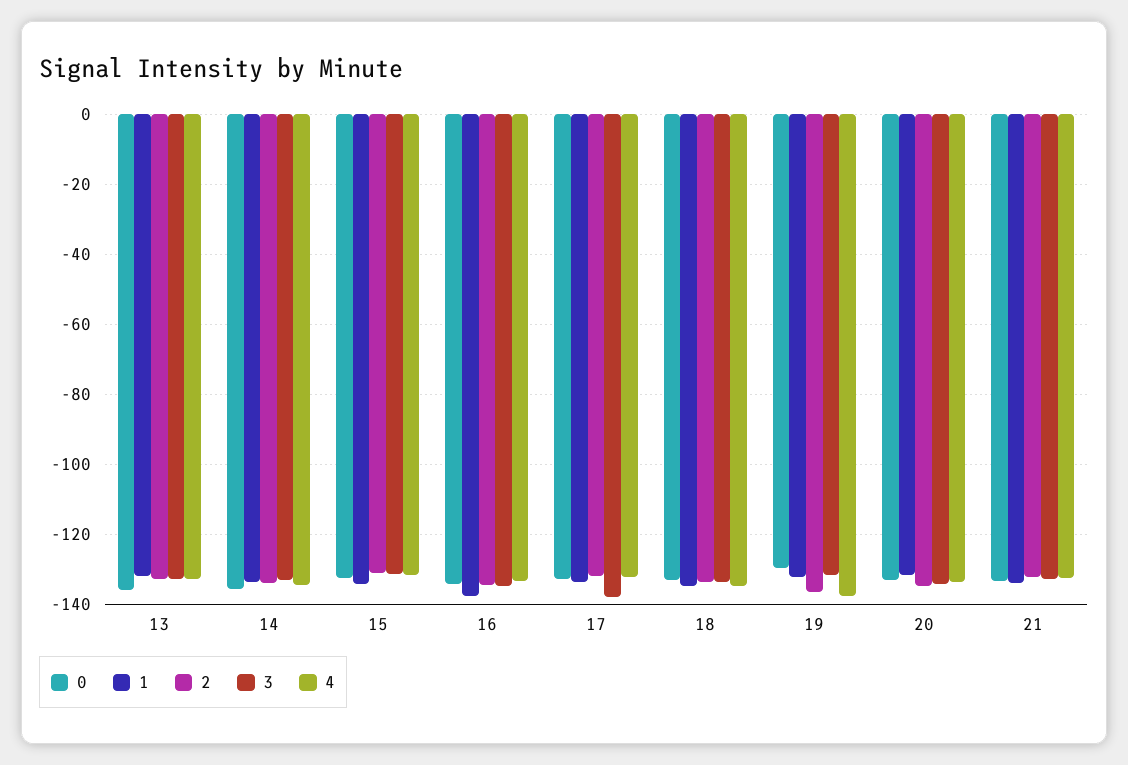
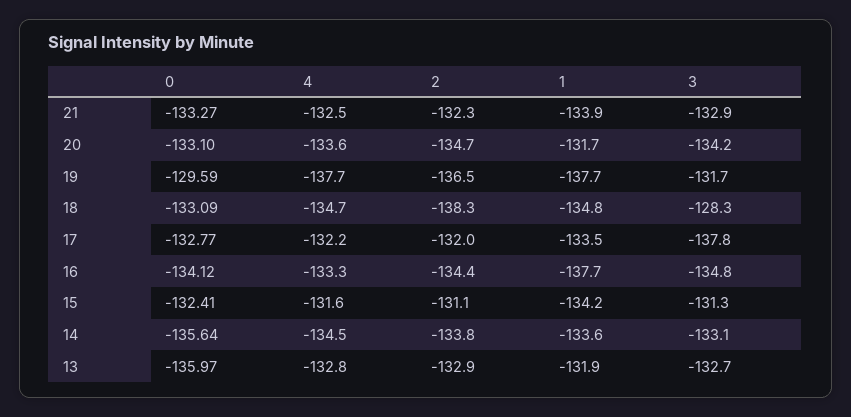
2, 18: -134 -> -138.3
3, 18: -134 -> -128.3
1, 19: -132 -> -137.7

